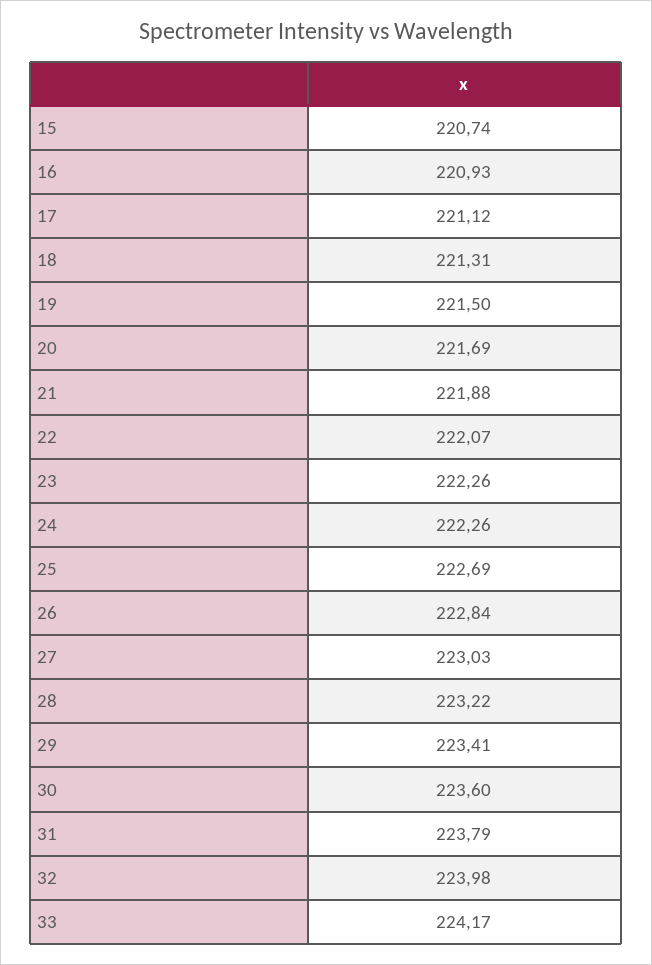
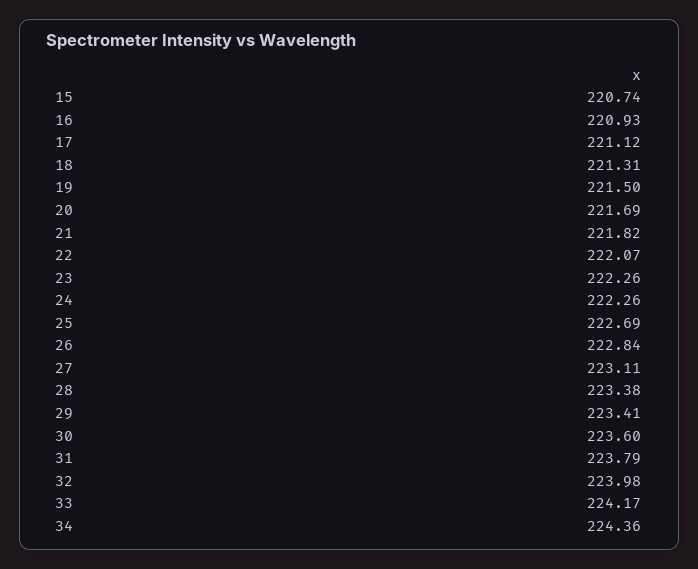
21: 221.88 -> 221.82
27: 223.03 -> 223.11
28: 223.22 -> 223.38
34: none -> 224.36

